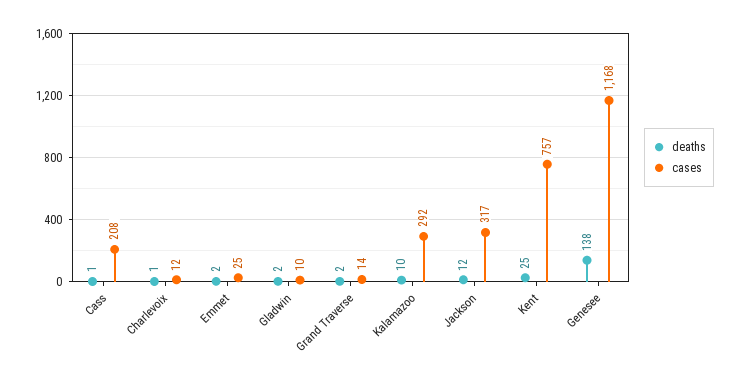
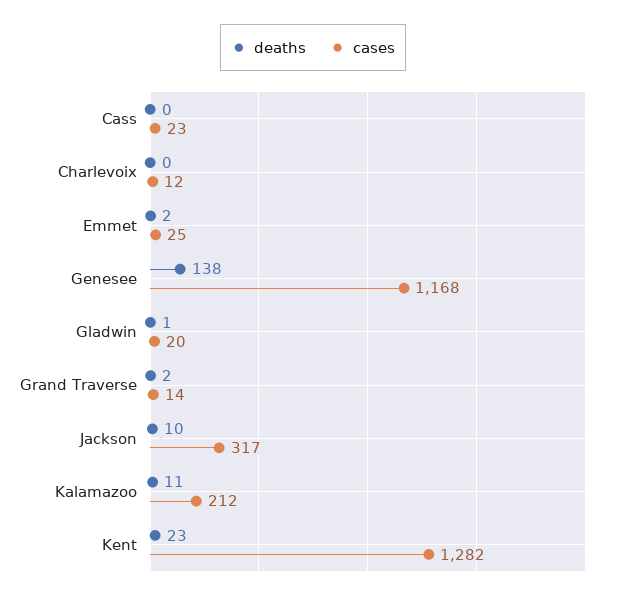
deaths, Cass: 1 -> 0
cases, Cass: 208 -> 23
deaths, Charlevoix: 1 -> 0
deaths, Gladwin: 2 -> 1
cases, Gladwin: 10 -> 20
deaths, Kalamazoo: 10 -> 11
cases, Kalamazoo: 292 -> 212
deaths, Jackson: 12 -> 10
deaths, Kent: 25 -> 23
cases, Kent: 757 -> 1282

